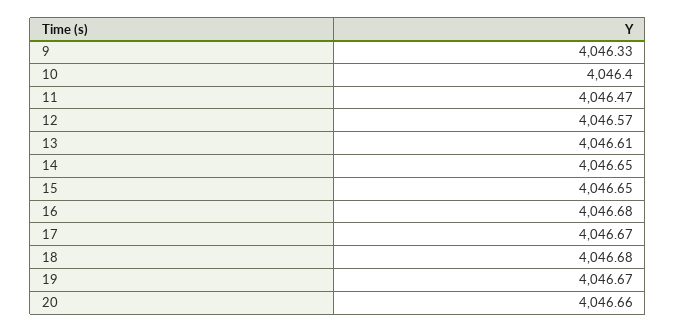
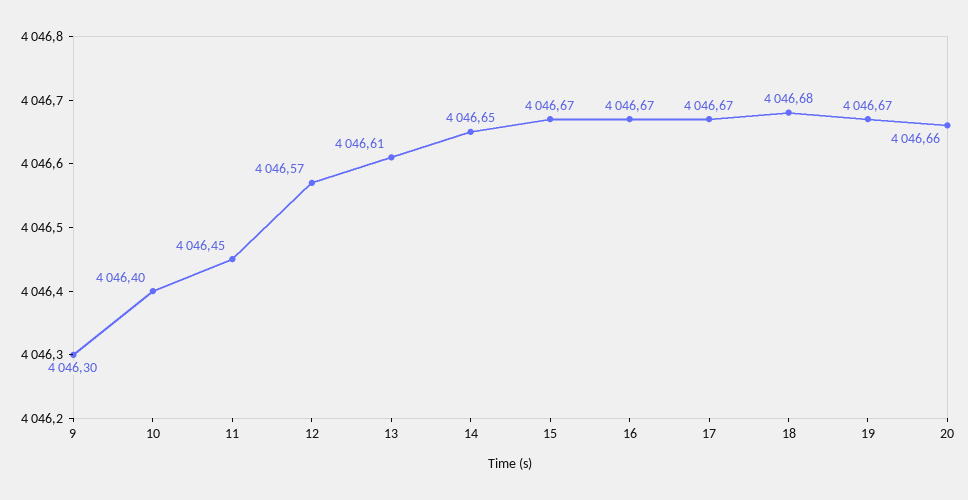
9: 4046.33 -> 4046.3
11: 4046.47 -> 4046.45
15: 4046.65 -> 4046.67
16: 4046.68 -> 4046.67

